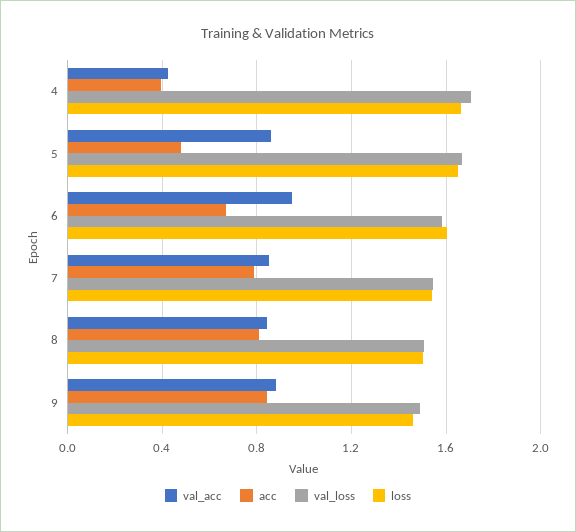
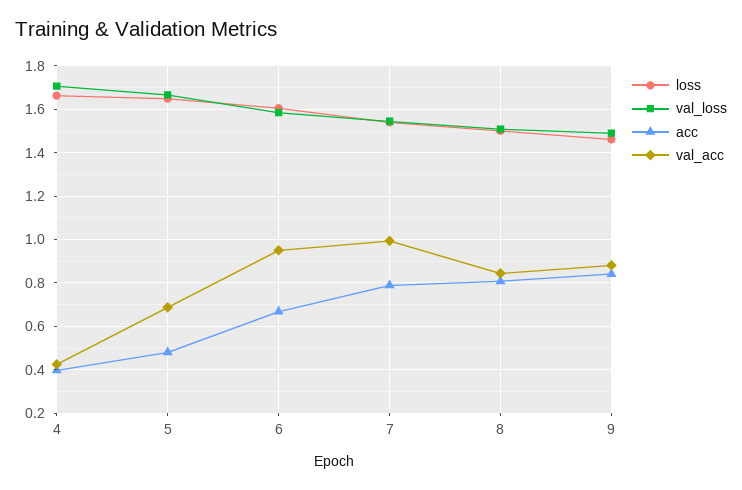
val_acc, 5: 0.85 -> 0.7
val_acc, 7: 0.85 -> 1

